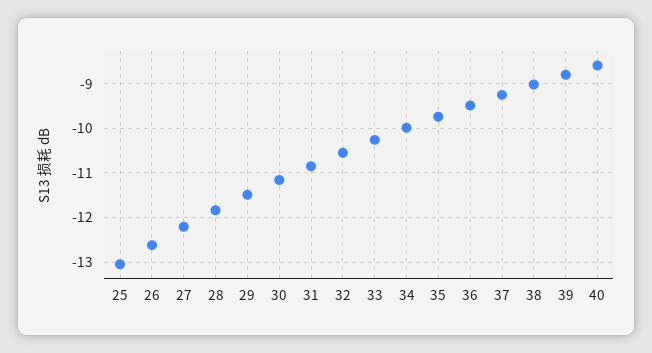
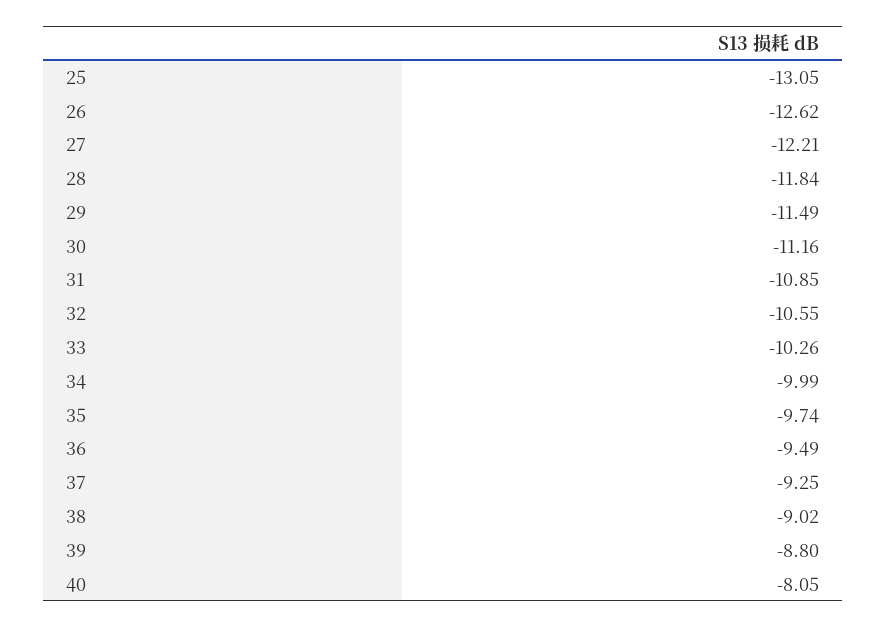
40: -8.6 -> -8.05

